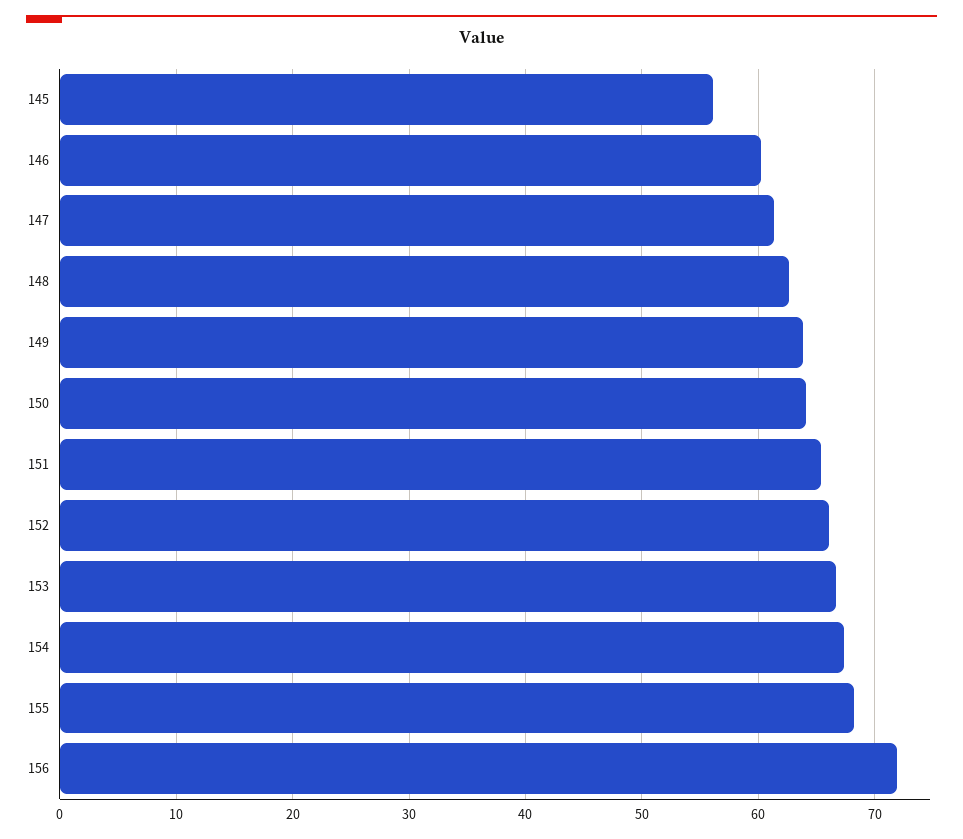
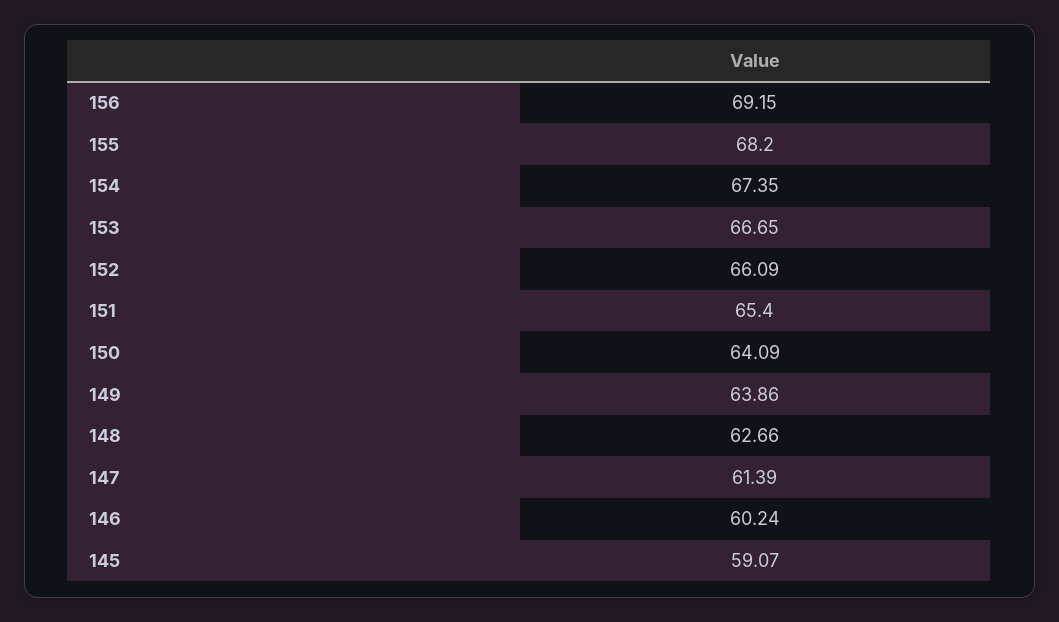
145: 56 -> 59.07
156: 72 -> 69.15

